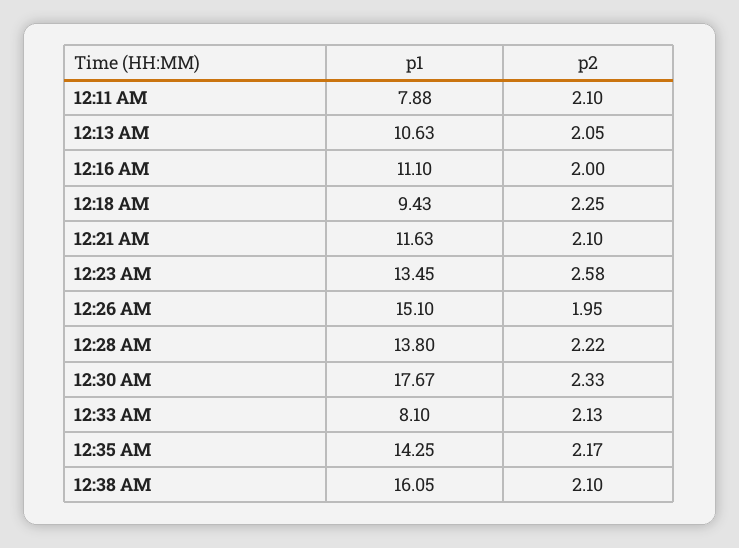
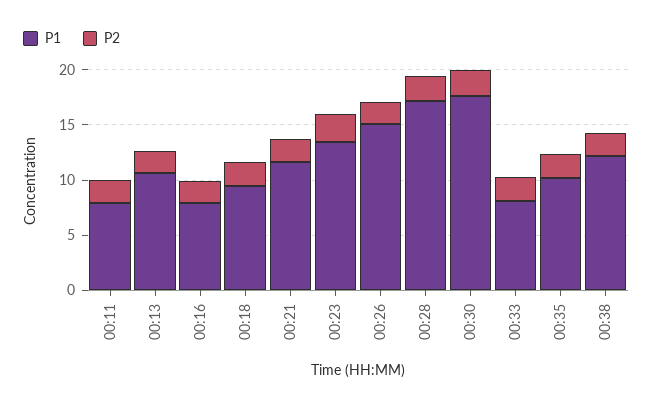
p1, 12:16 AM: 11.1 -> 8
p1, 12:28 AM: 13.8 -> 17
p1, 12:35 AM: 14.25 -> 10
p1, 12:38 AM: 16.05 -> 12

